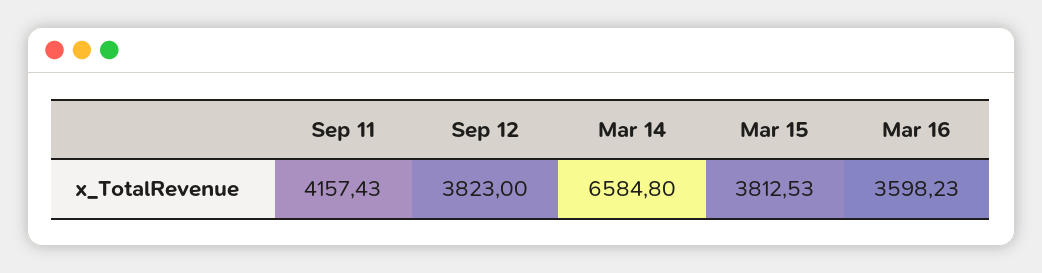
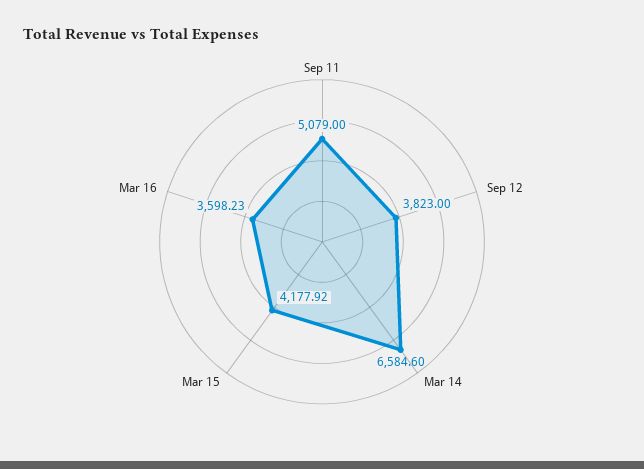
Sep 11: 4157.43 -> 5079
Mar 14: 6584.8 -> 6584.6
Mar 15: 3812.53 -> 4177.92

